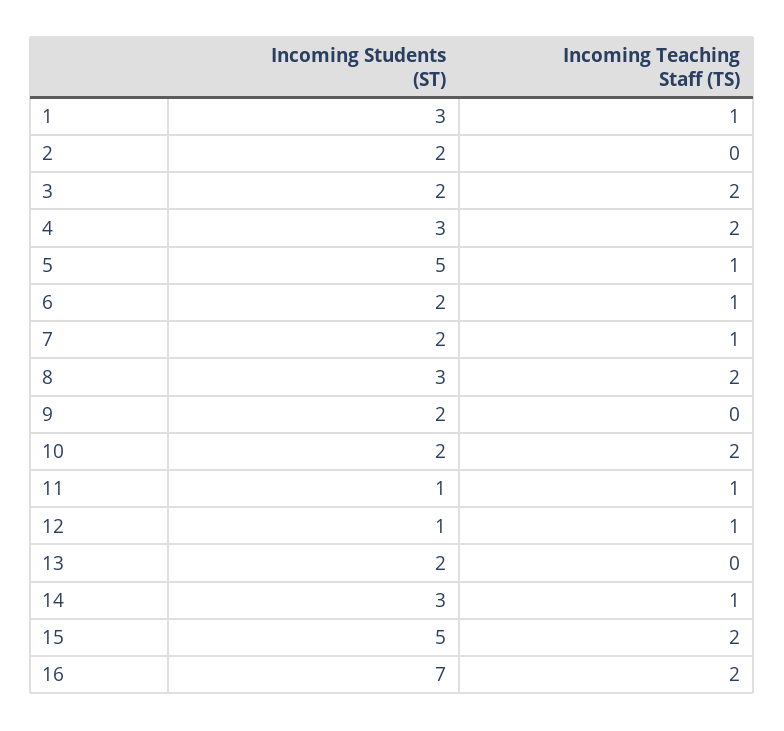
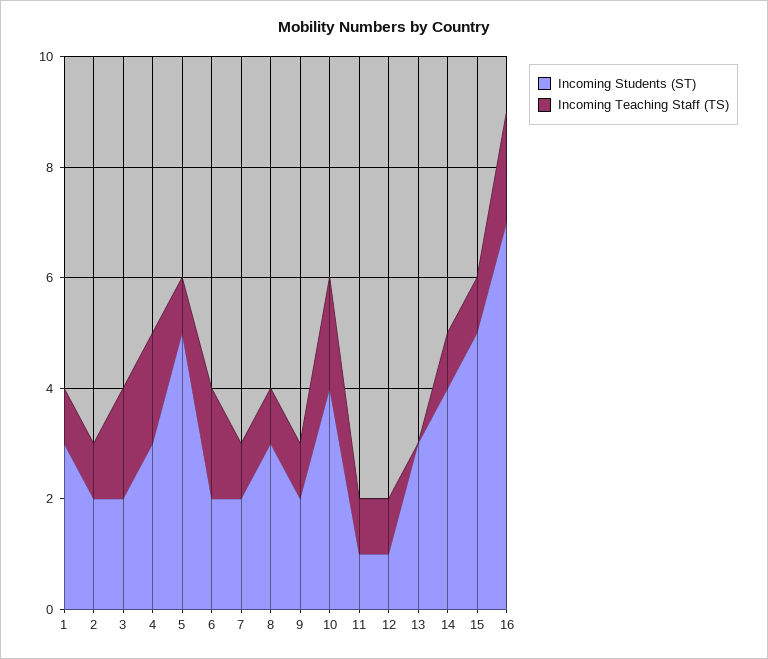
Incoming Teaching Staff (TS), 2: 0 -> 1
Incoming Teaching Staff (TS), 6: 1 -> 2
Incoming Teaching Staff (TS), 8: 2 -> 1
Incoming Teaching Staff (TS), 9: 0 -> 1
Incoming Students (ST), 10: 2 -> 4
Incoming Students (ST), 13: 2 -> 3
Incoming Students (ST), 14: 3 -> 4
Incoming Teaching Staff (TS), 15: 2 -> 1

